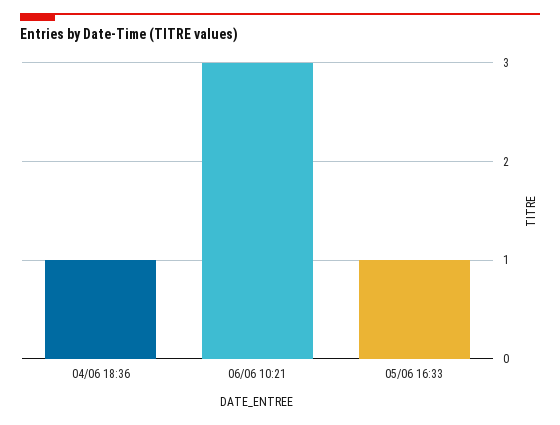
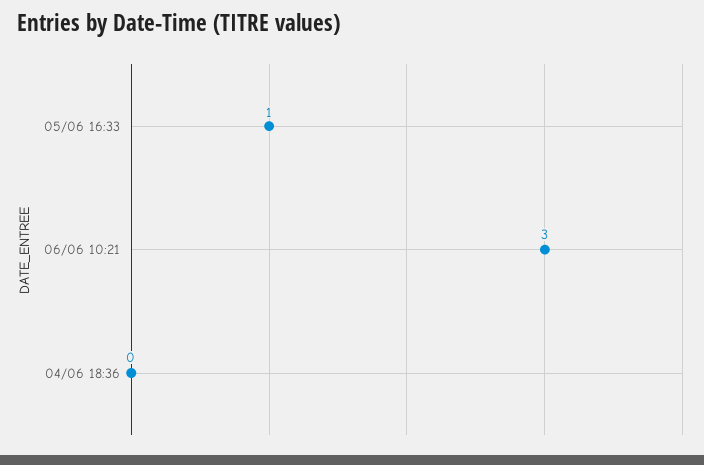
04/06 18:36: 1 -> 0

